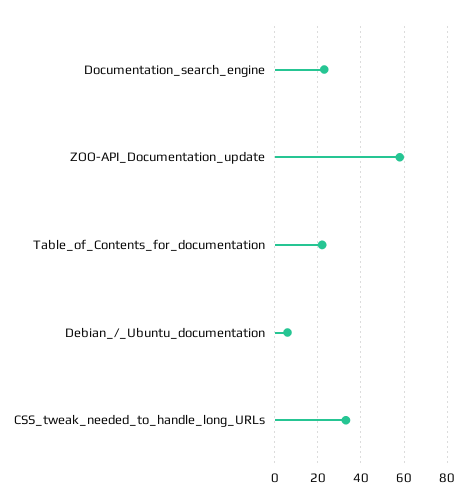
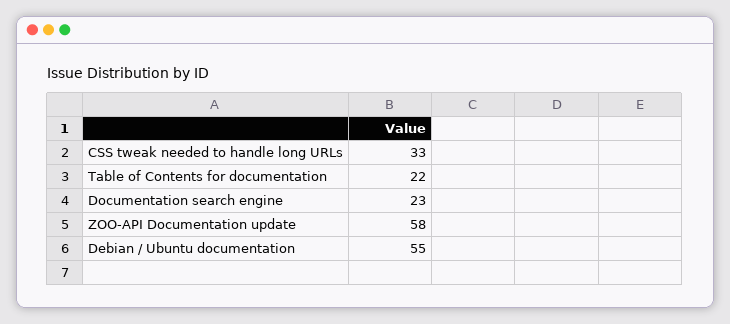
Debian_/_Ubuntu_documentation: 5 -> 55

